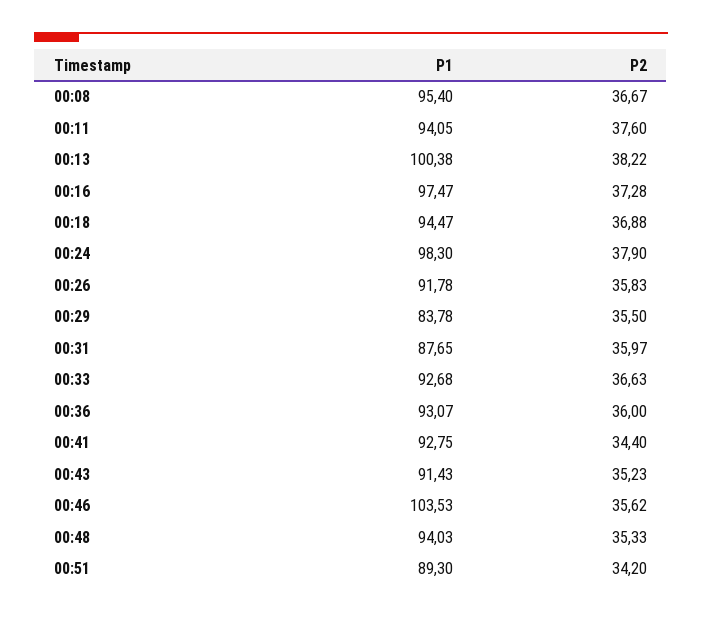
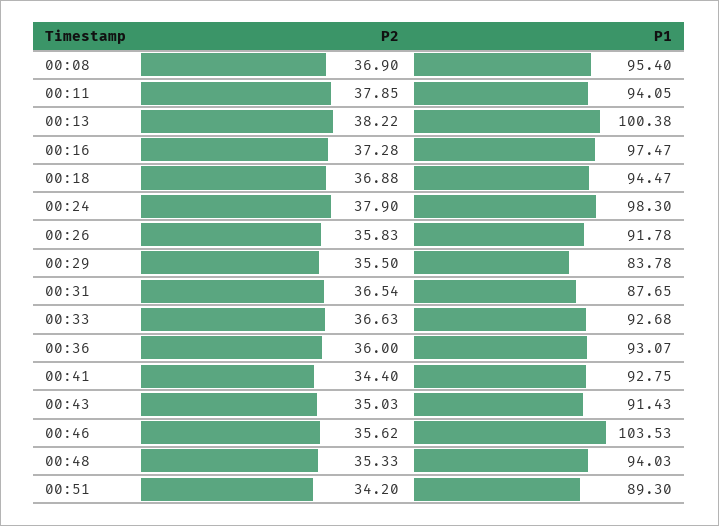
P2, 00:08: 36.67 -> 36.9
P2, 00:11: 37.6 -> 37.85
P2, 00:31: 35.97 -> 36.54
P2, 00:43: 35.23 -> 35.03

